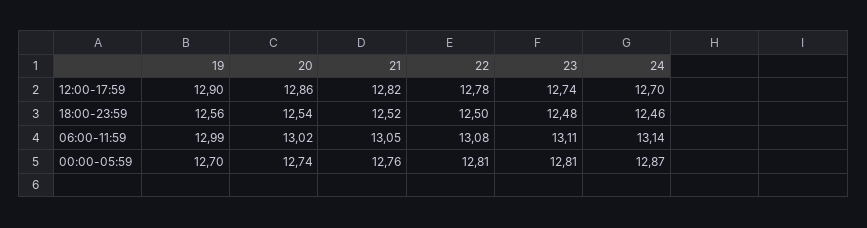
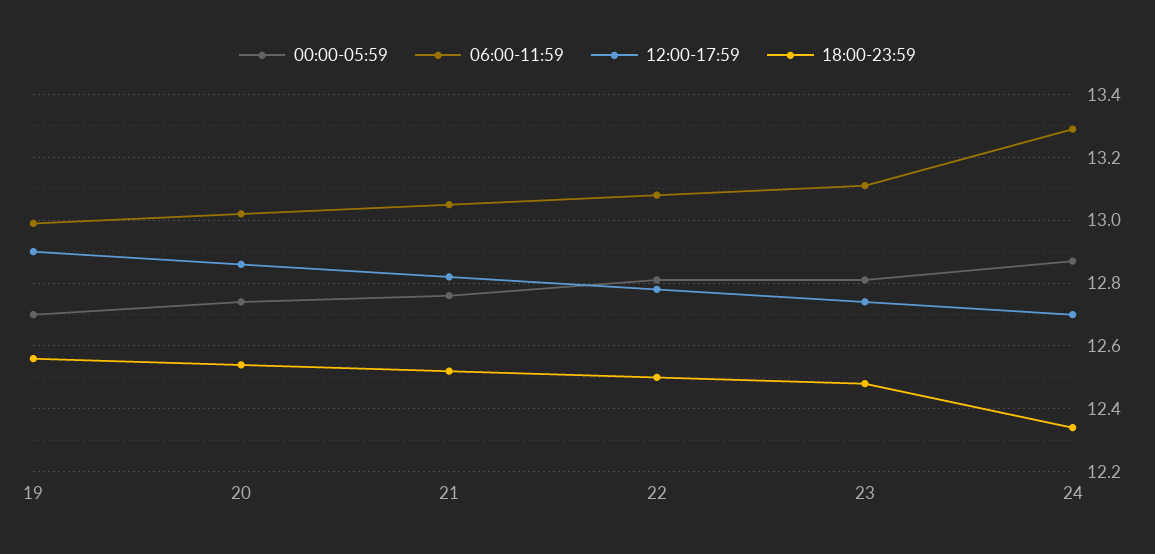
18:00-23:59, 24: 12.46 -> 12.35
06:00-11:59, 24: 13.14 -> 13.3

